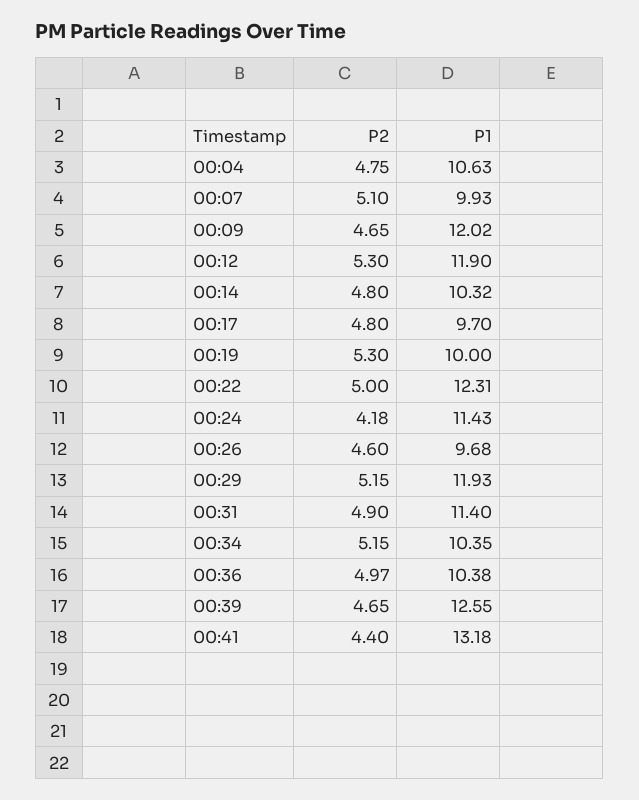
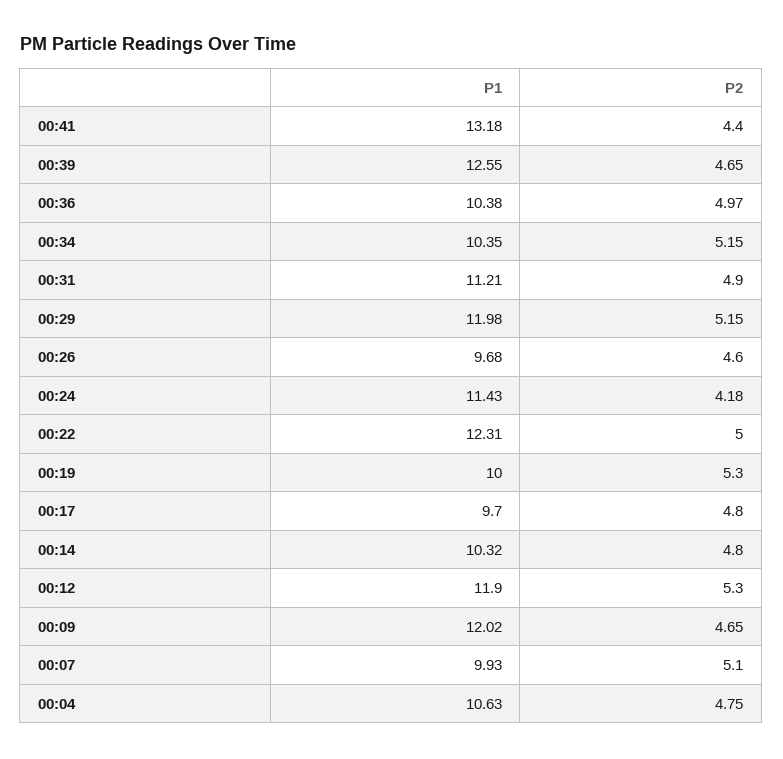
P1, 00:29: 11.93 -> 11.98
P1, 00:31: 11.4 -> 11.21

